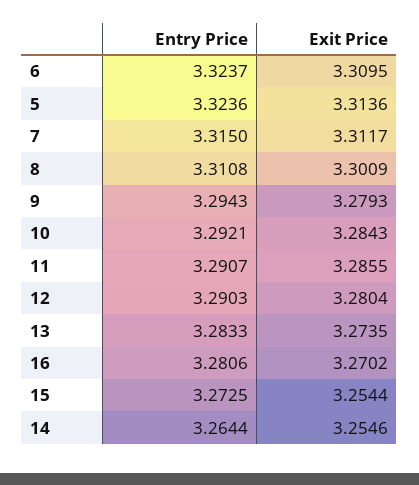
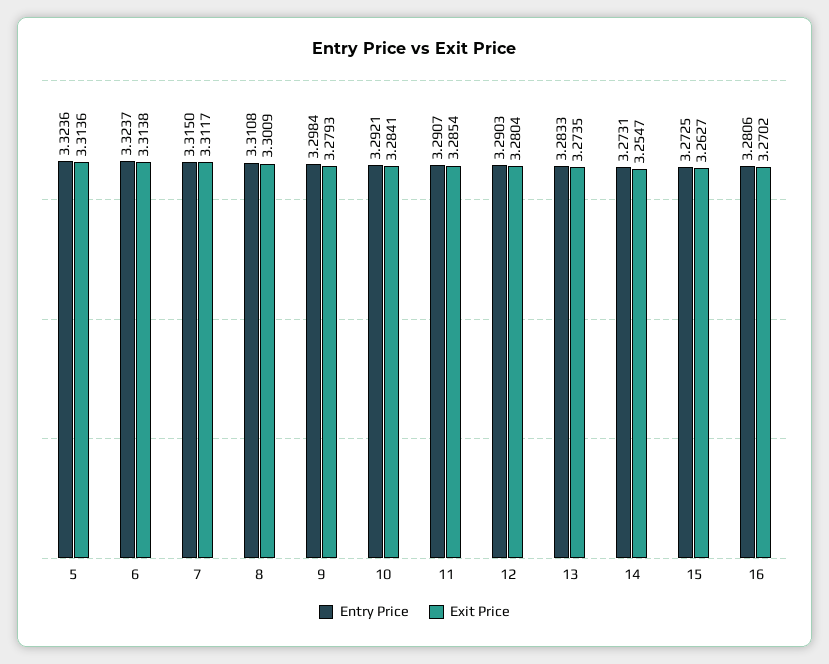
Exit Price, 6: 3.3095 -> 3.3138
Entry Price, 9: 3.2943 -> 3.2984
Exit Price, 10: 3.2843 -> 3.2841
Exit Price, 11: 3.2855 -> 3.2854
Exit Price, 15: 3.2544 -> 3.2627
Entry Price, 14: 3.2644 -> 3.2731
Exit Price, 14: 3.2546 -> 3.2547

